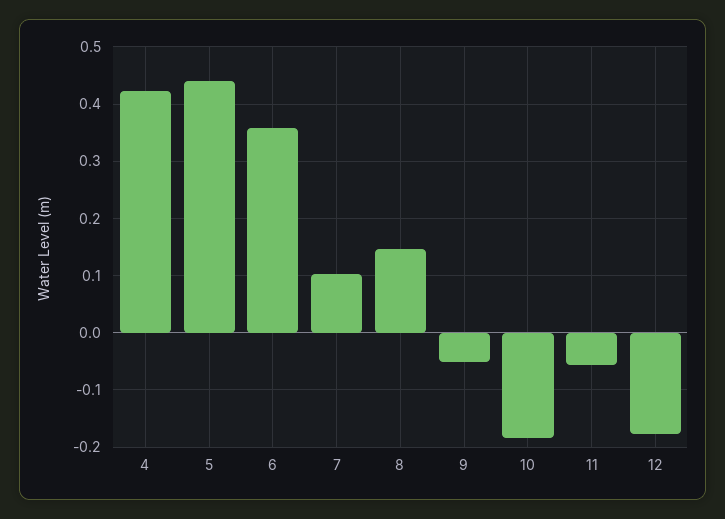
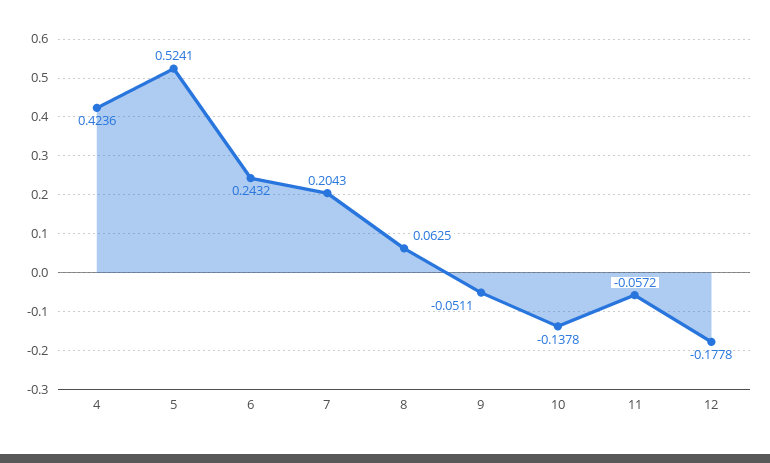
5: 0.44 -> 0.5241
6: 0.36 -> 0.2432
7: 0.1 -> 0.2043
8: 0.14 -> 0.0625
10: -0.18 -> -0.1378

